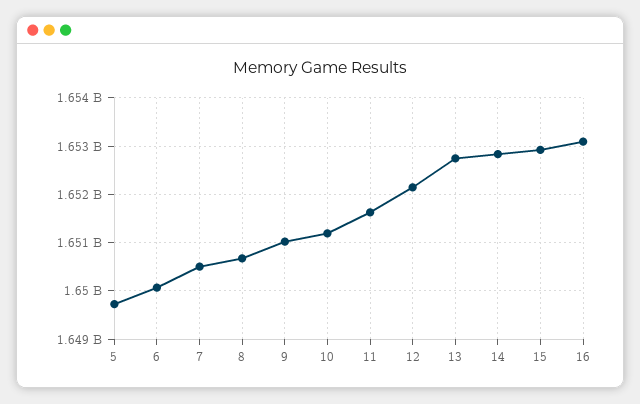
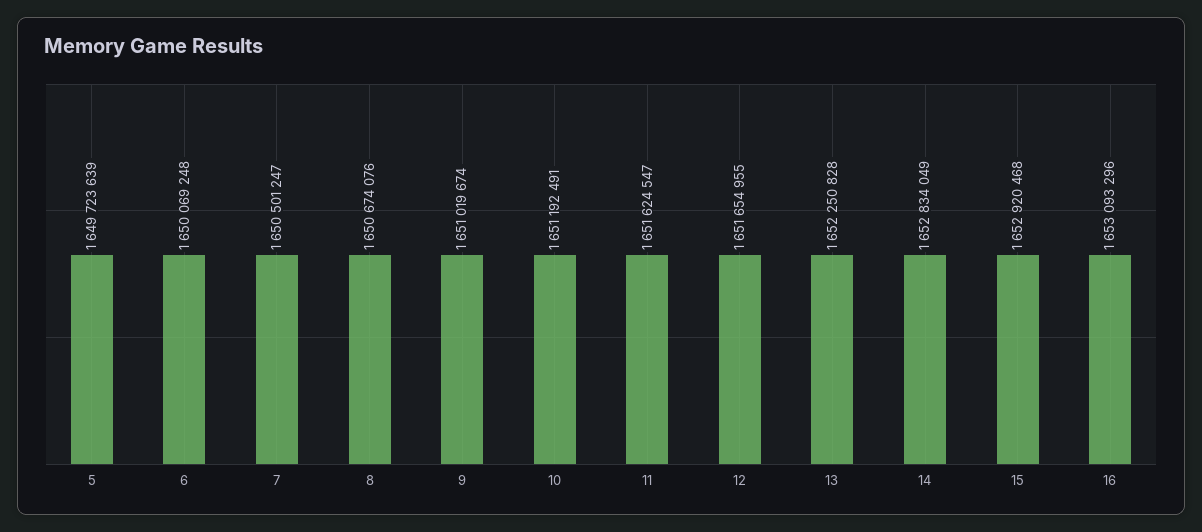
12: 1652200000 -> 1651654955
13: 1652800000 -> 1652250828

